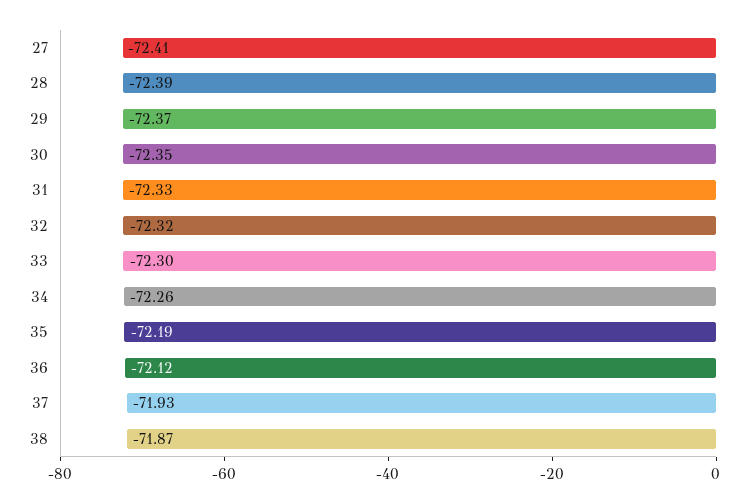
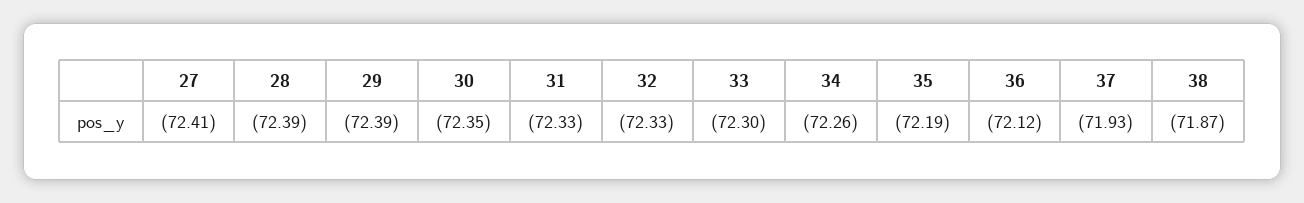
29: -72.37 -> -72.39
32: -72.32 -> -72.33

